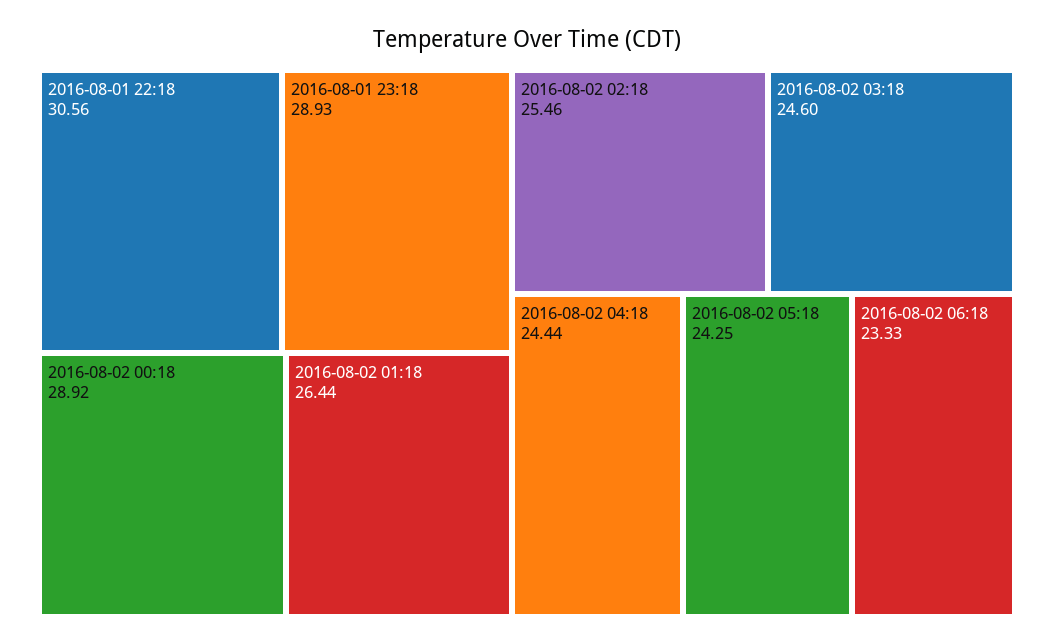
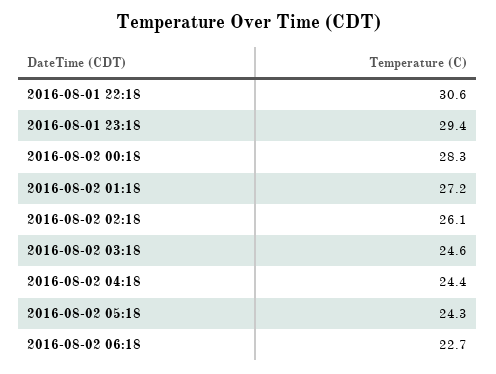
2016-08-01 23:18: 28.93 -> 29.4
2016-08-02 00:18: 28.92 -> 28.3
2016-08-02 01:18: 26.44 -> 27.2
2016-08-02 02:18: 25.46 -> 26.1
2016-08-02 06:18: 23.33 -> 22.7

